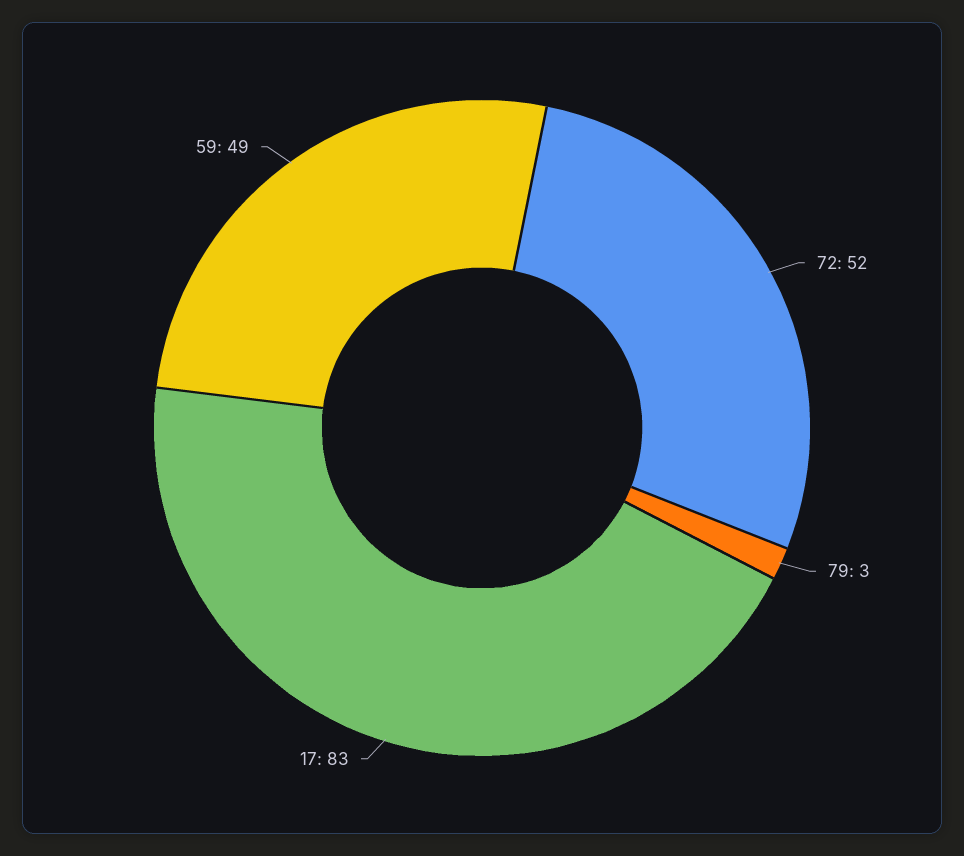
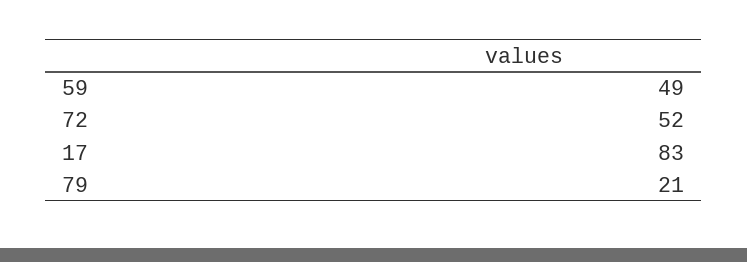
79: 3 -> 21

